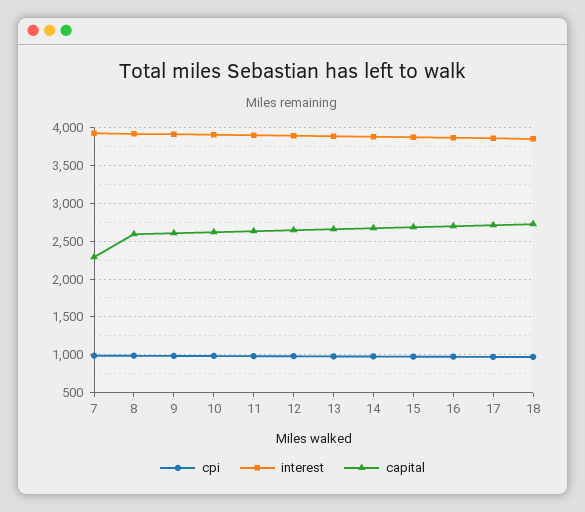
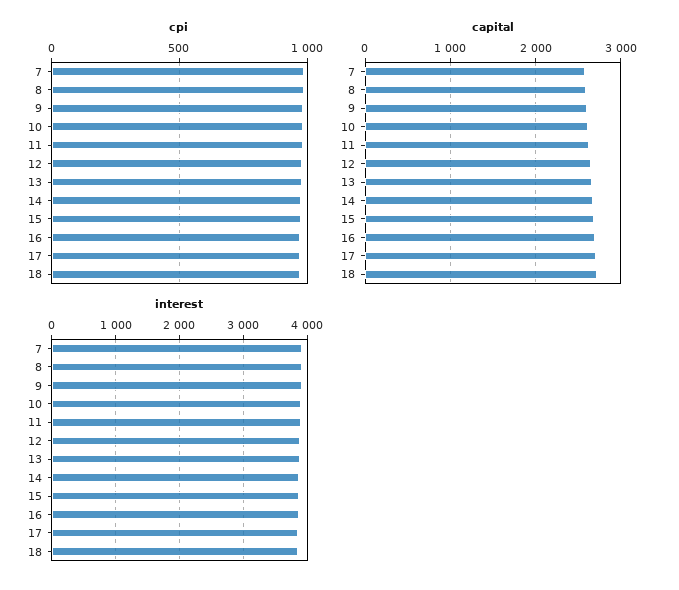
capital, 7: 2300 -> 2600

